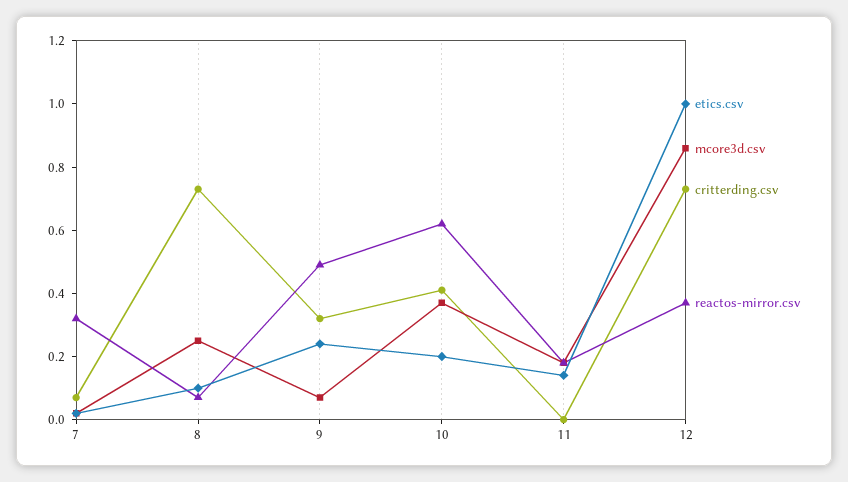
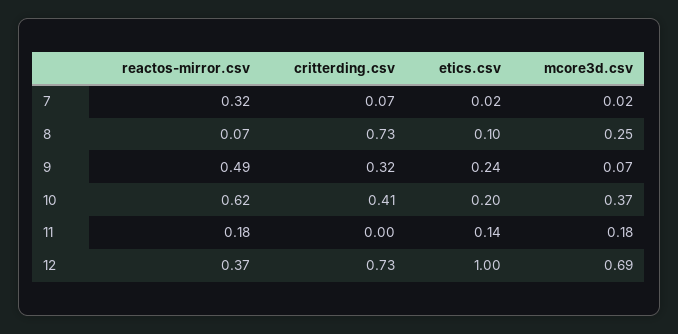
mcore3d.csv, 12: 0.85 -> 0.69

